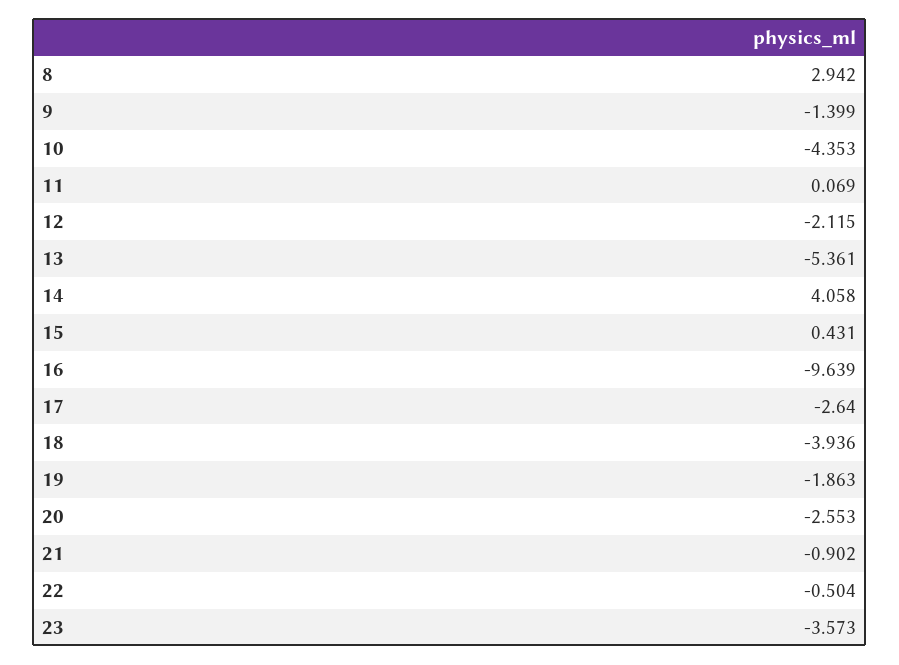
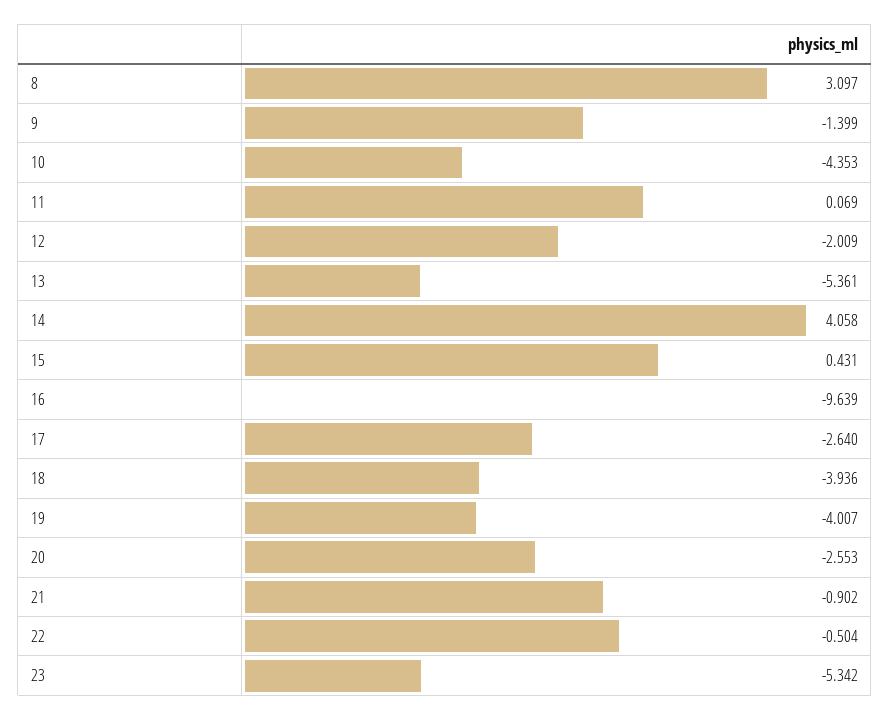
8: 2.942 -> 3.097
12: -2.115 -> -2.009
19: -1.863 -> -4.007
23: -3.573 -> -5.342

